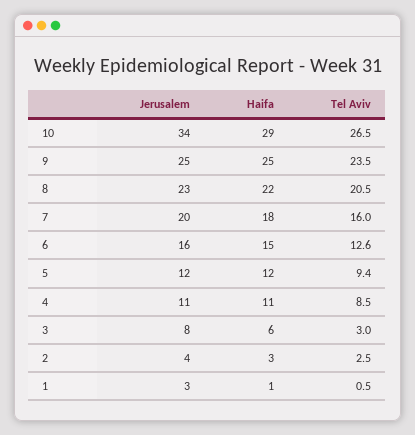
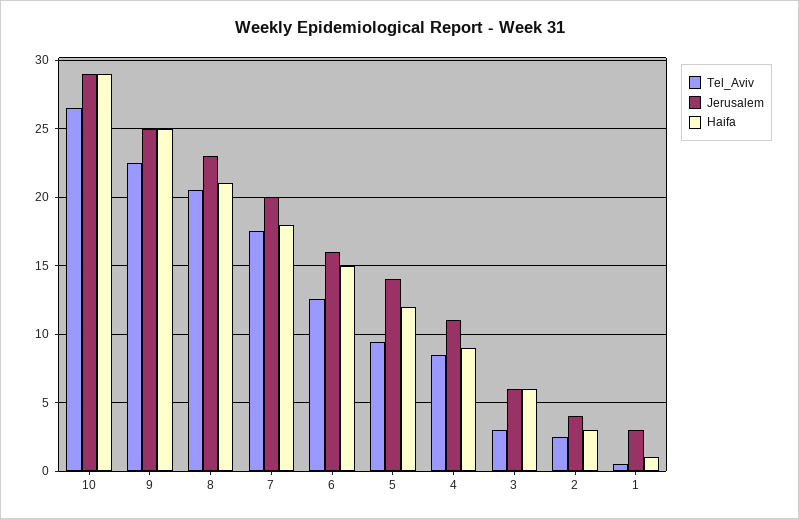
Jerusalem, 10: 34 -> 29
Tel Aviv, 9: 23.5 -> 22.5
Haifa, 8: 22 -> 21
Tel Aviv, 7: 16 -> 17.5
Jerusalem, 5: 12 -> 14
Haifa, 4: 11 -> 9
Jerusalem, 3: 8 -> 6

